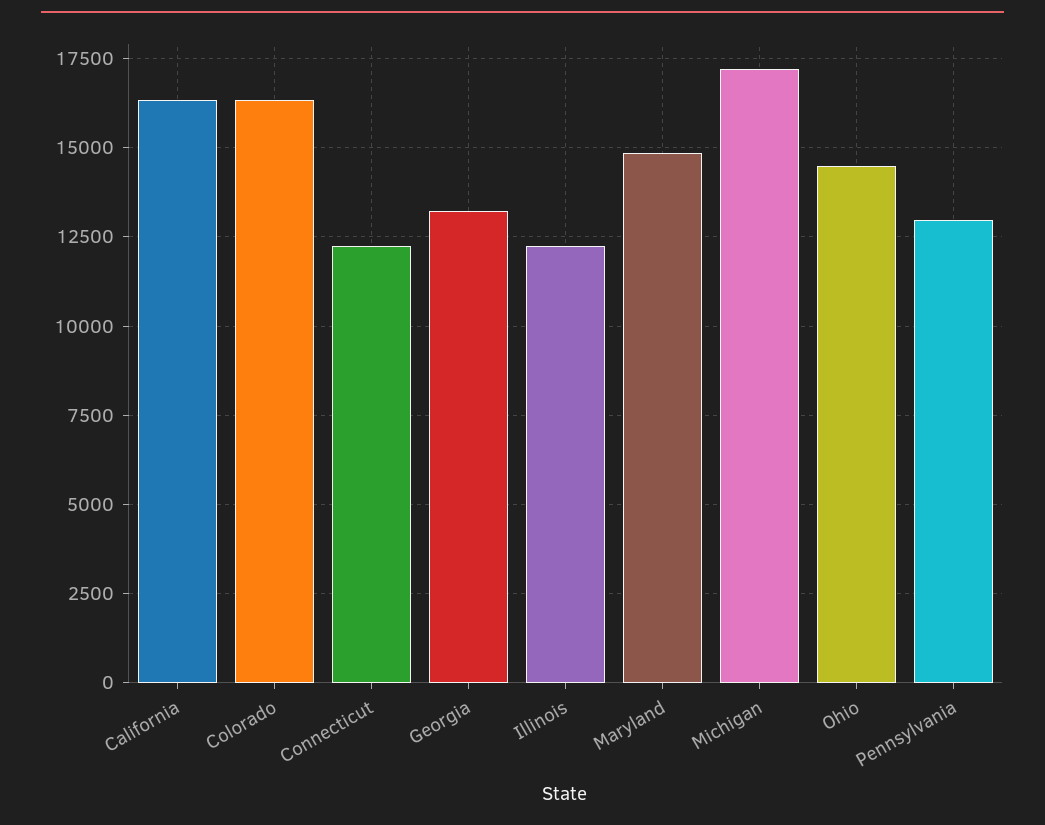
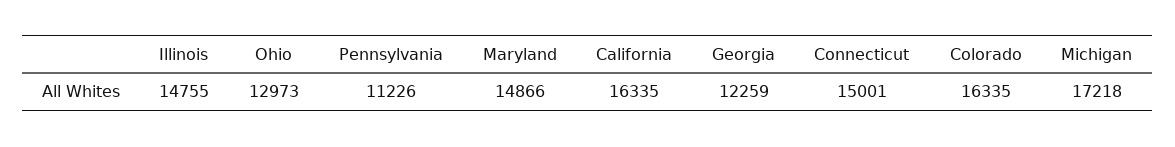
Connecticut: 12250 -> 15001
Georgia: 13250 -> 12259
Illinois: 12250 -> 14755
Ohio: 14500 -> 12973
Pennsylvania: 13000 -> 11226

